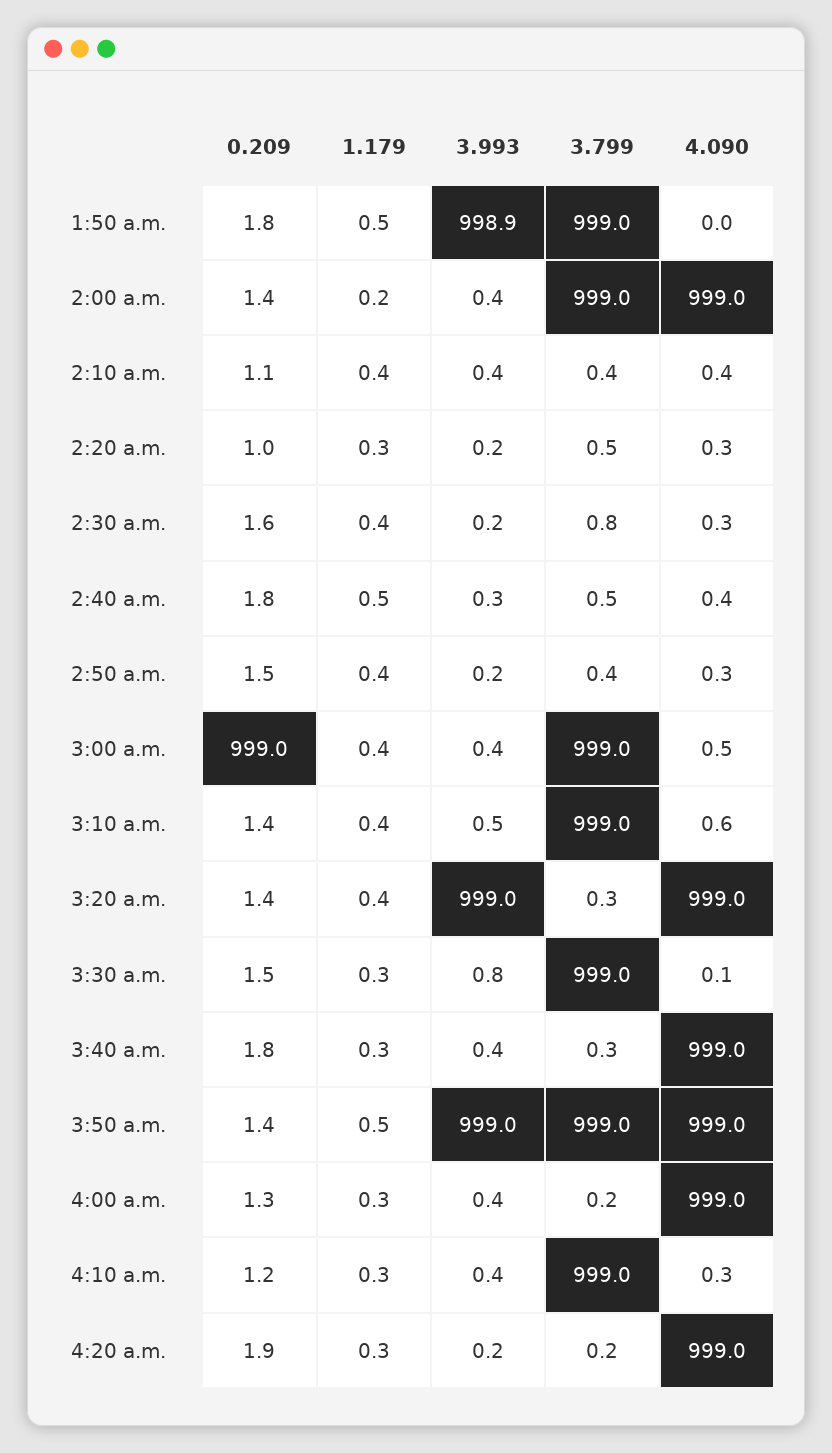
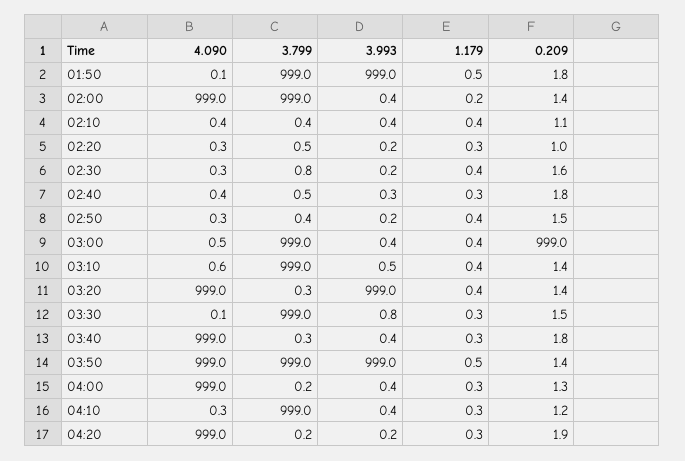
3.993, 1:50 a.m.: 998.9 -> 999
4.090, 1:50 a.m.: 0 -> 0.1
1.179, 2:40 a.m.: 0.5 -> 0.3

